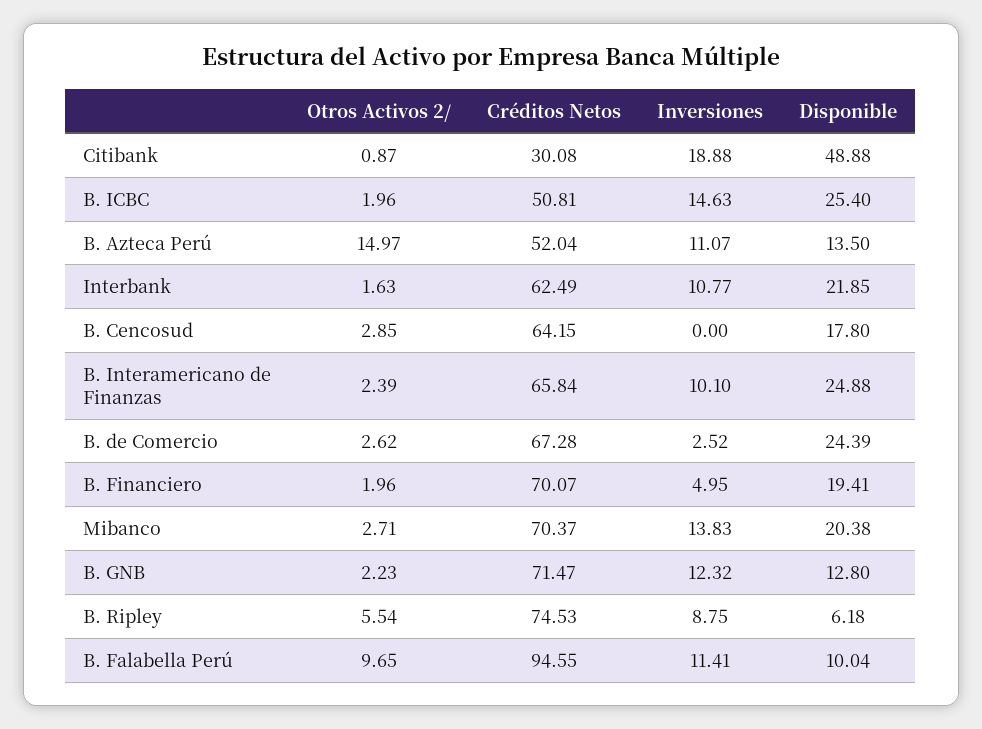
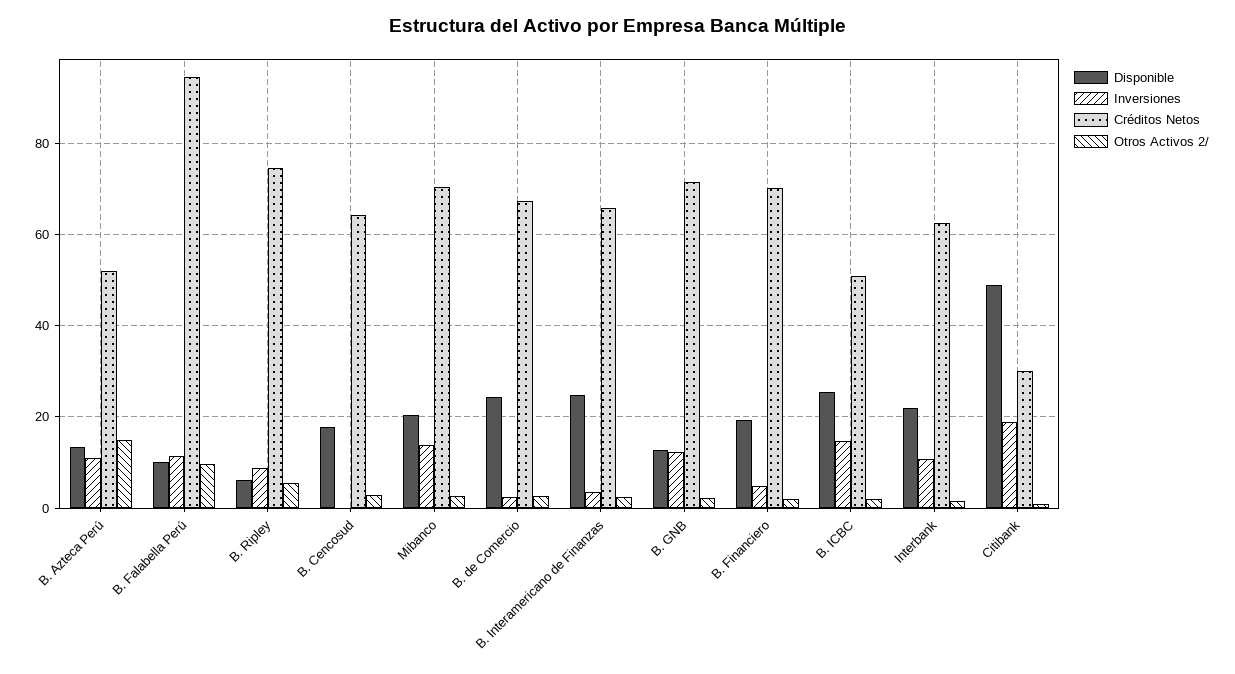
Inversiones, B. Interamericano de Finanzas: 10.1 -> 4

